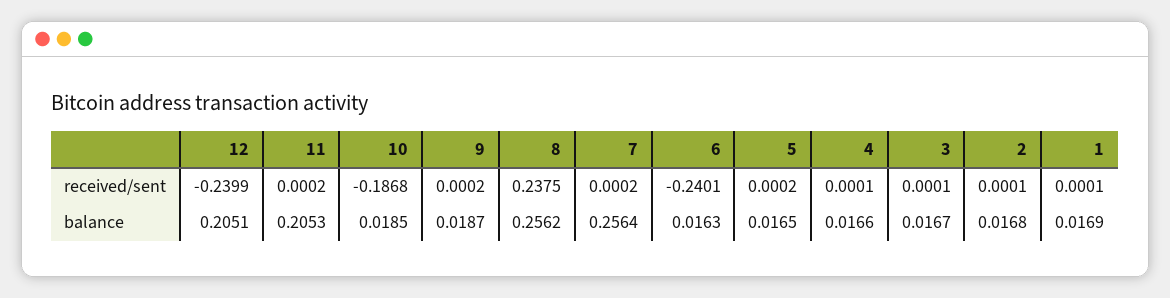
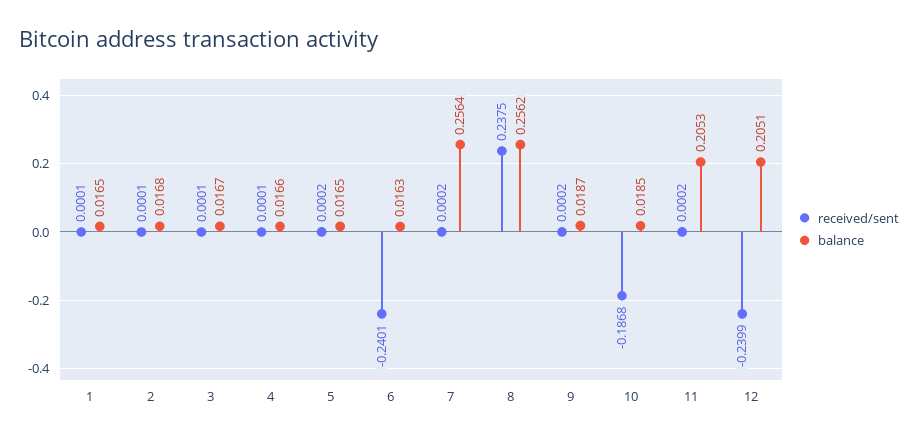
balance, 1: 0.0169 -> 0.0165

